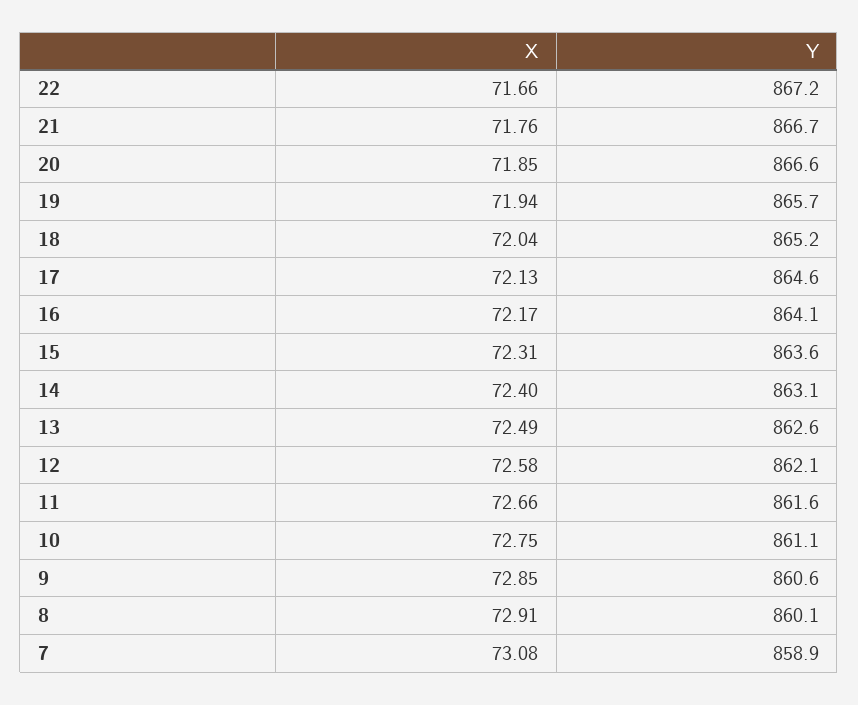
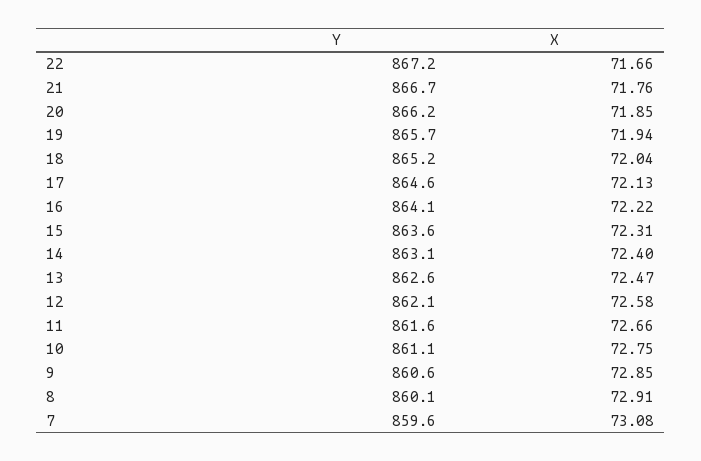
Y, 20: 866.6 -> 866.2
X, 16: 72.17 -> 72.22
X, 13: 72.49 -> 72.47
Y, 7: 858.9 -> 859.6

